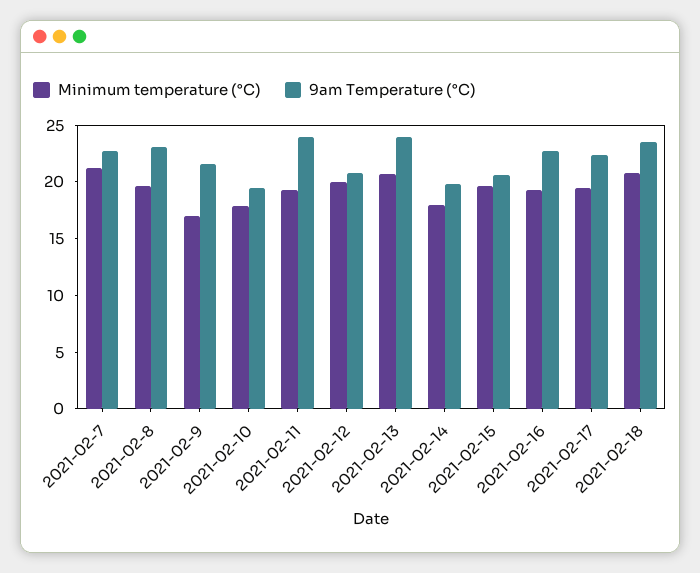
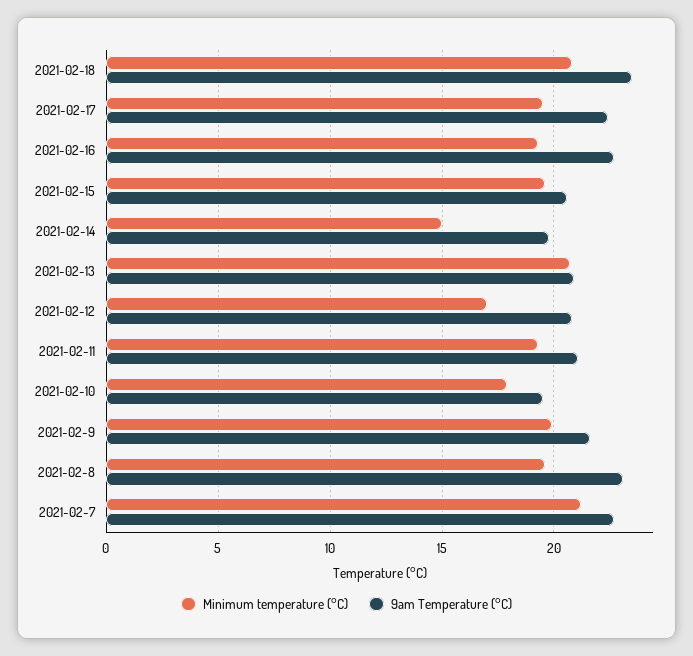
Minimum temperature (°C), 2021-02-9: 17 -> 20
9am Temperature (°C), 2021-02-11: 24 -> 21
Minimum temperature (°C), 2021-02-12: 20 -> 17
9am Temperature (°C), 2021-02-13: 24 -> 21
Minimum temperature (°C), 2021-02-14: 18 -> 15

